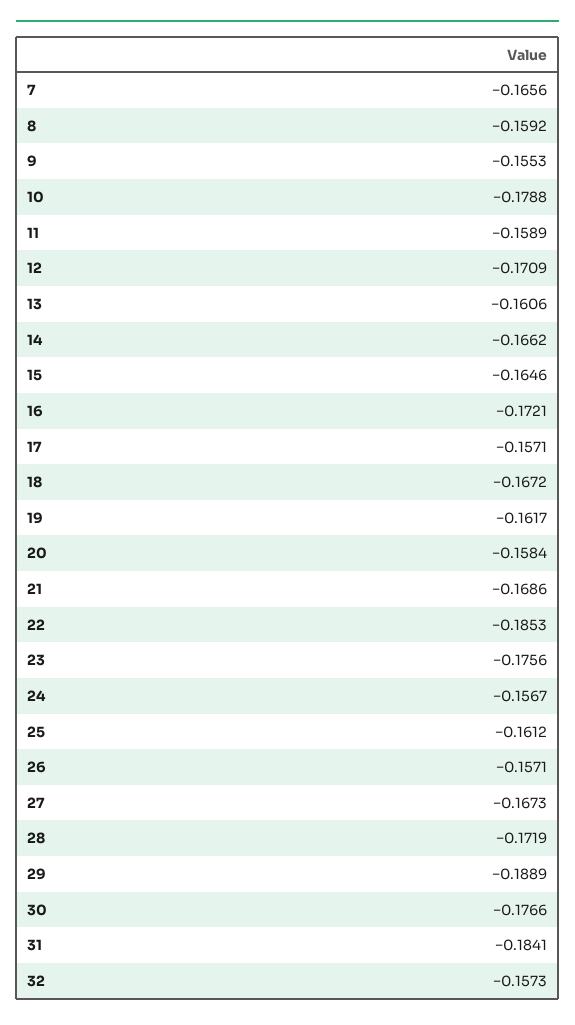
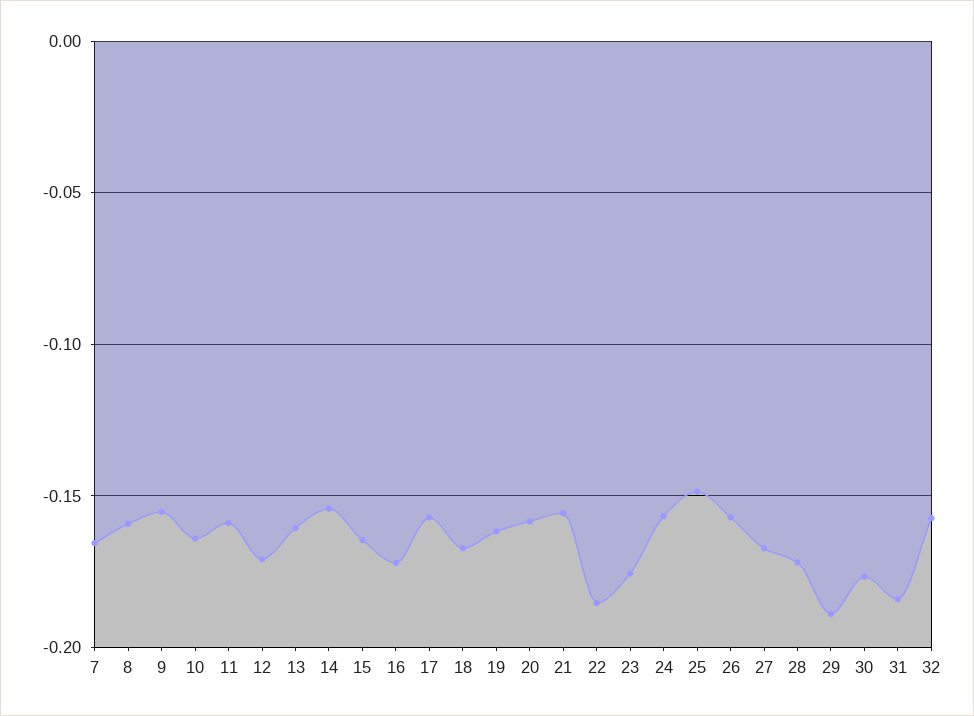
10: -0.1788 -> -0.165
14: -0.1662 -> -0.155
21: -0.1686 -> -0.155
25: -0.1612 -> -0.15

